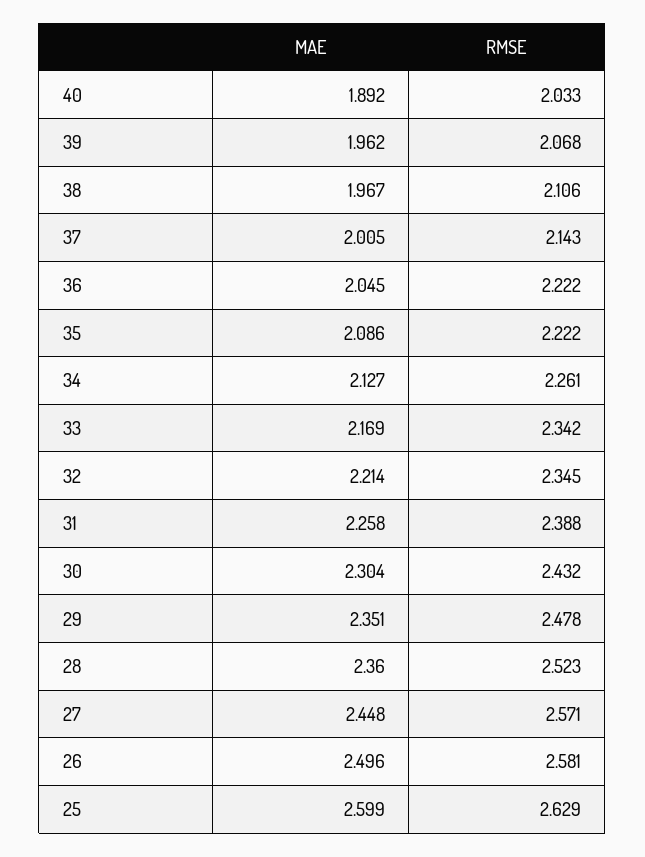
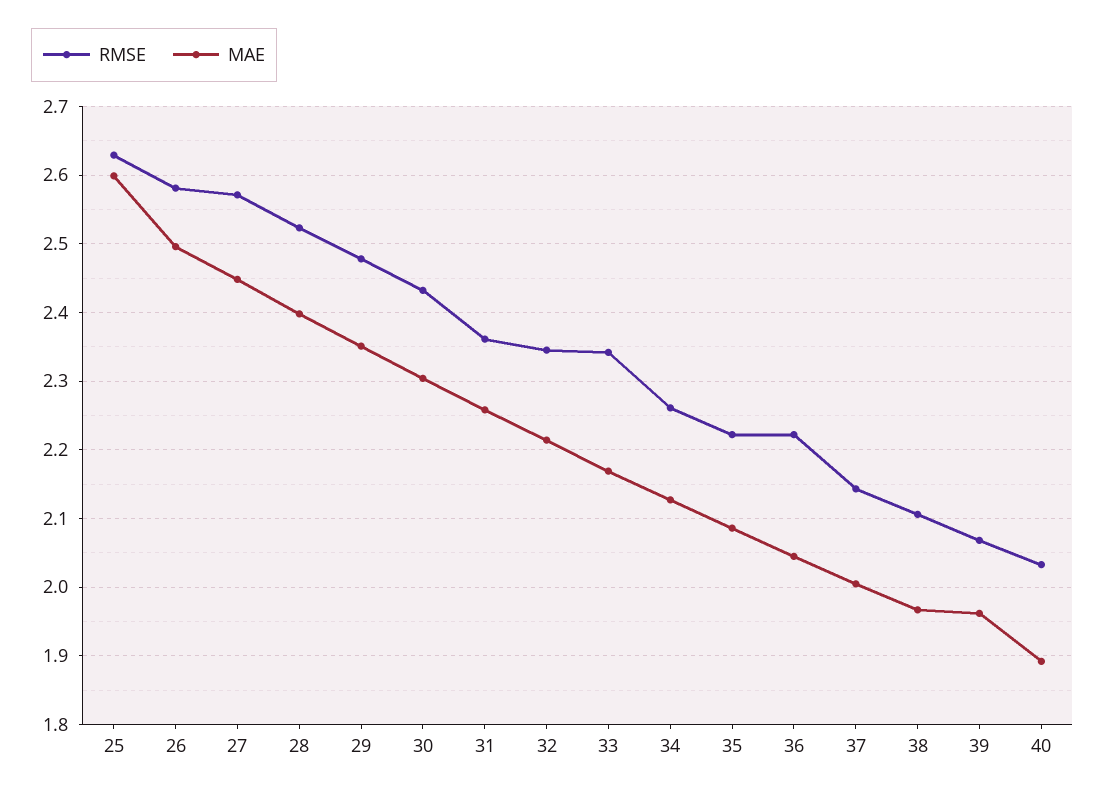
RMSE, 31: 2.388 -> 2.36
MAE, 28: 2.36 -> 2.4

